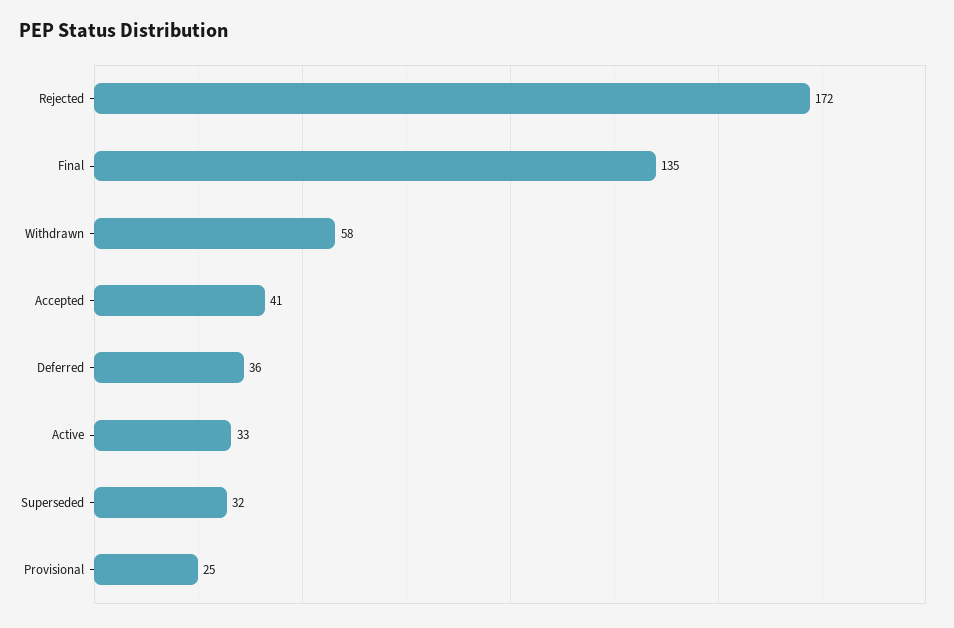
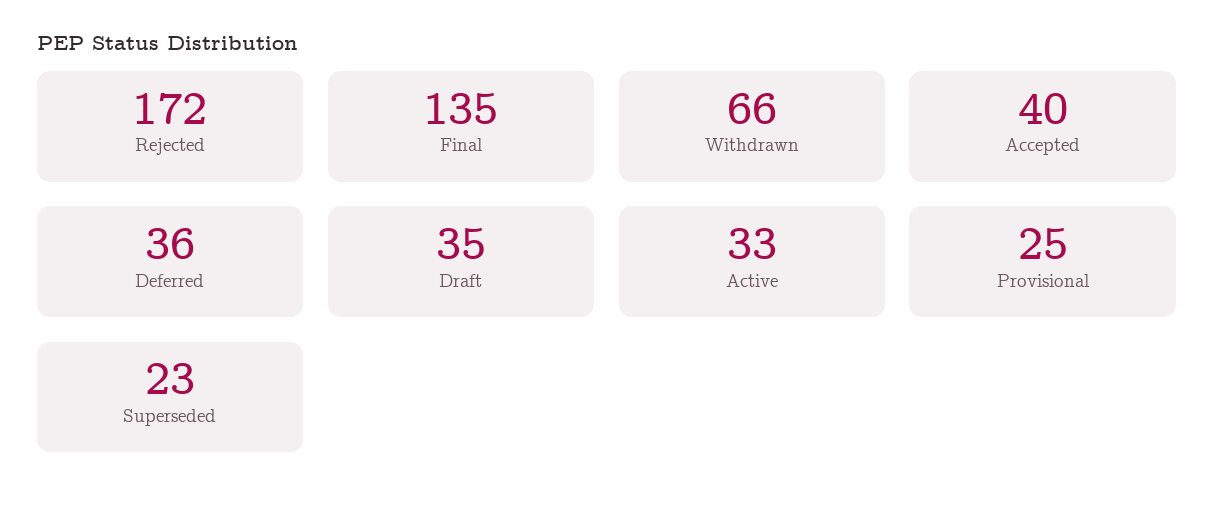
Withdrawn: 58 -> 66
Accepted: 41 -> 40
Superseded: 32 -> 23
Draft: none -> 35

